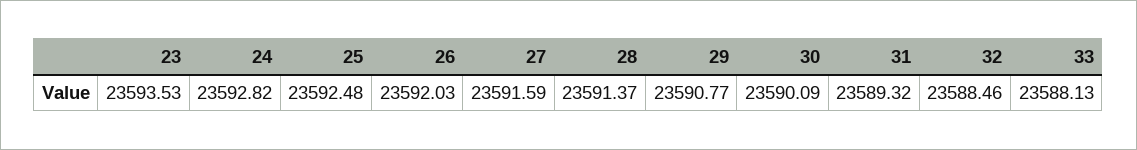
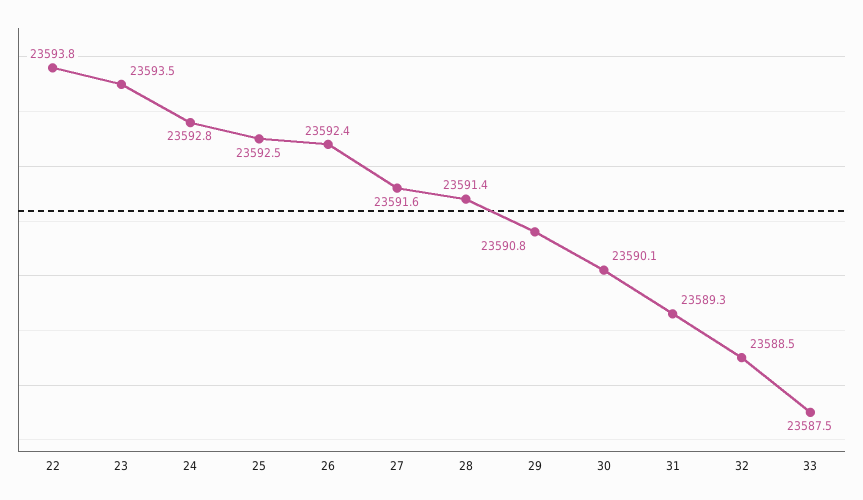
26: 23592.03 -> 23592.4
33: 23588.13 -> 23587.5
22: none -> 23593.8

